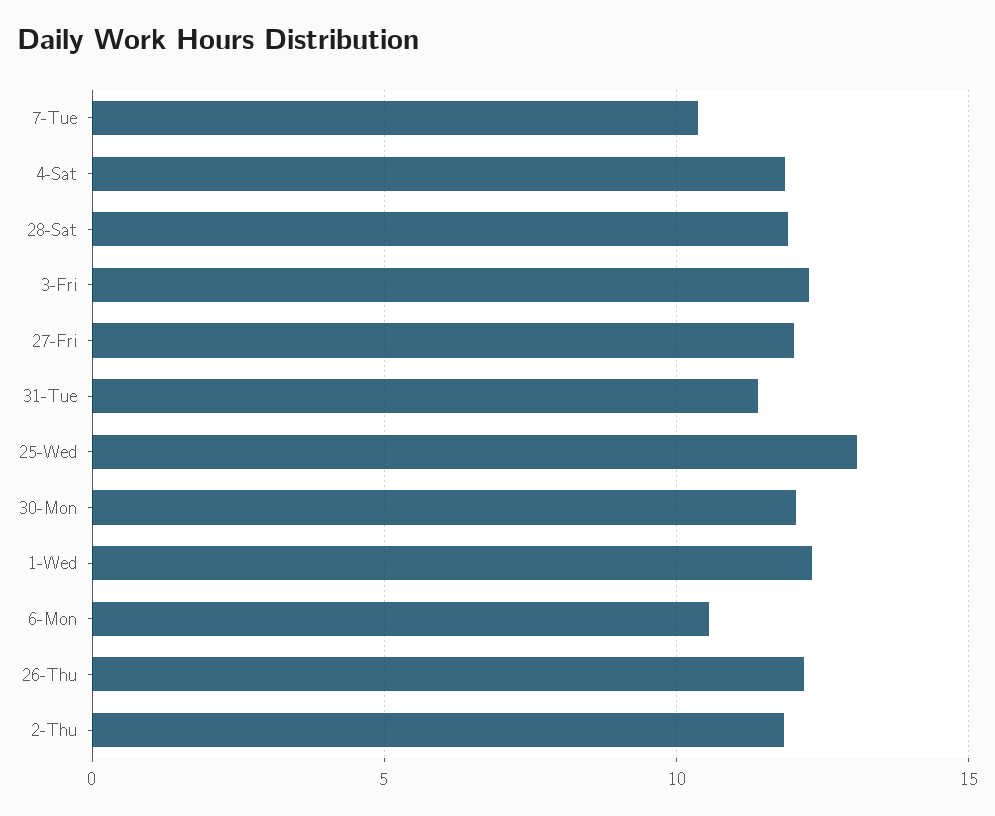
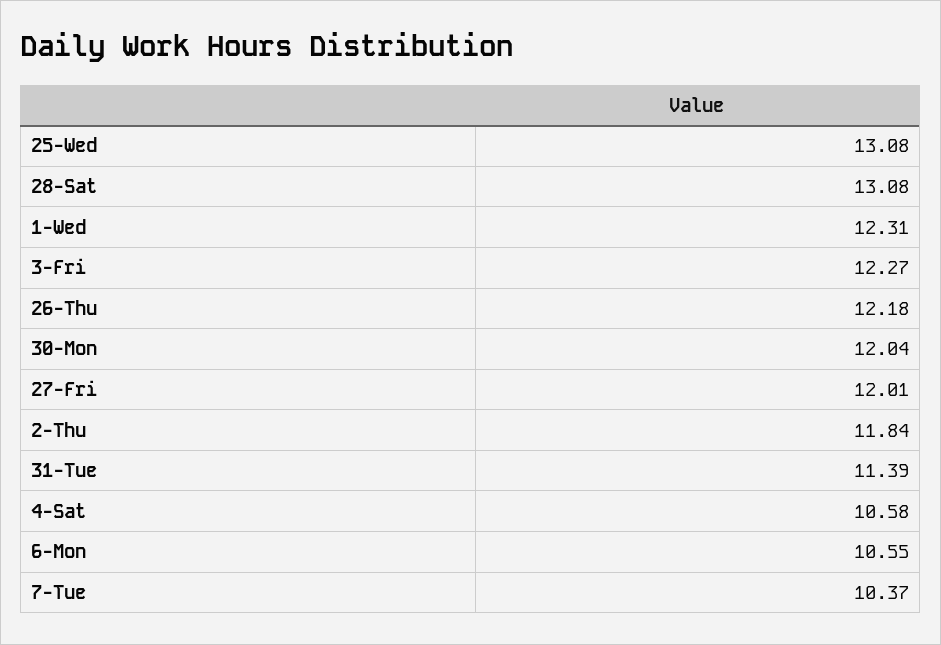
4-Sat: 12 -> 10.58
28-Sat: 12 -> 13.08

